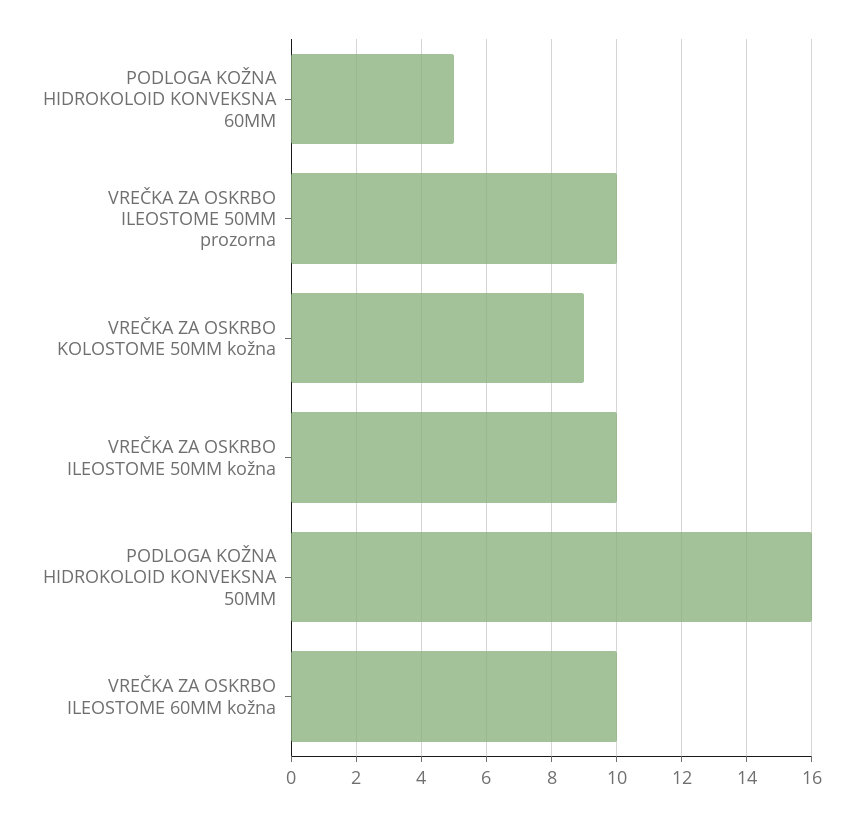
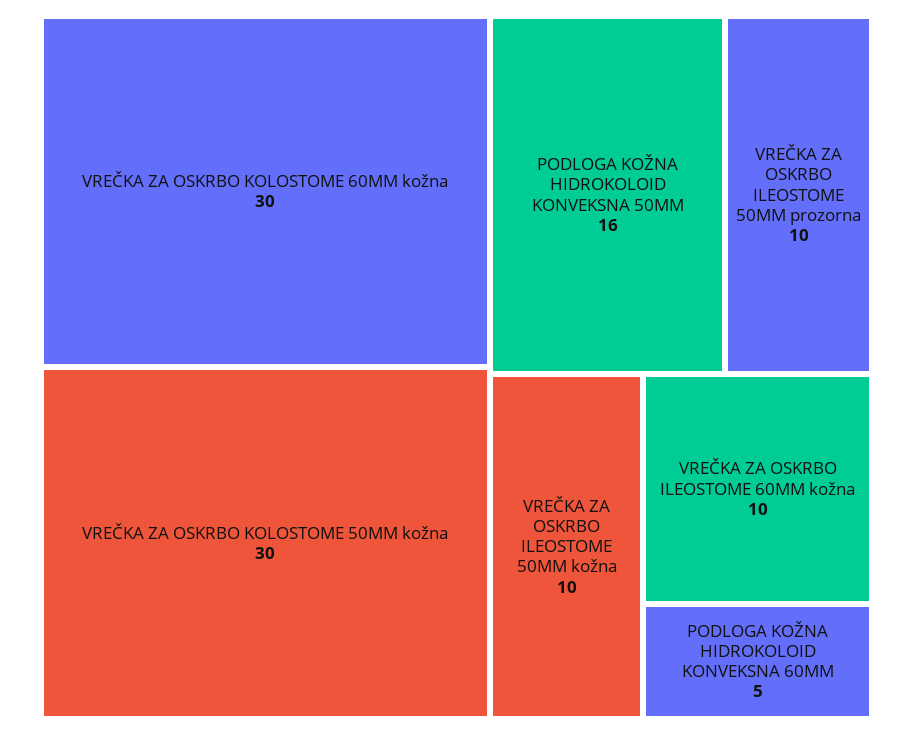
VREČKA ZA OSKRBO KOLOSTOME 50MM kožna: 9 -> 30
VREČKA ZA OSKRBO KOLOSTOME 60MM kožna: none -> 30

